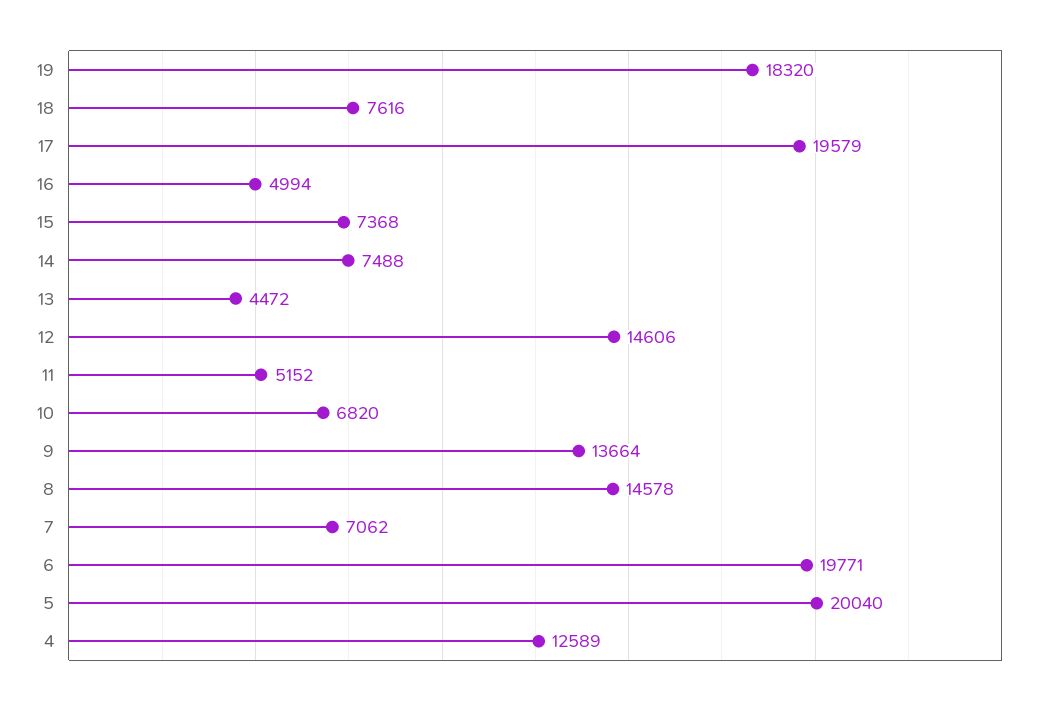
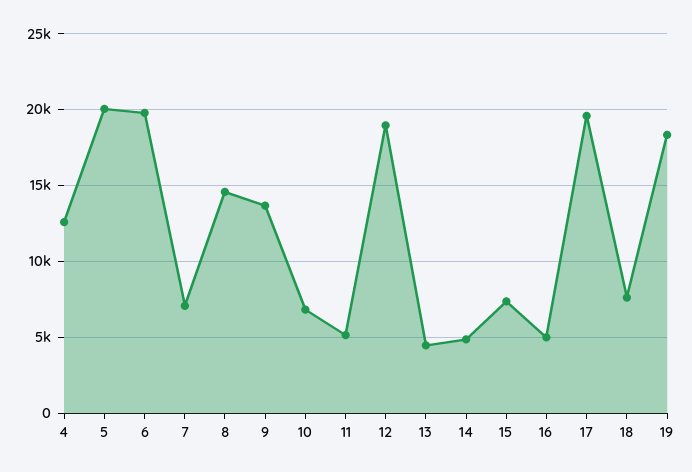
14: 7488 -> 5000
12: 14606 -> 19000

